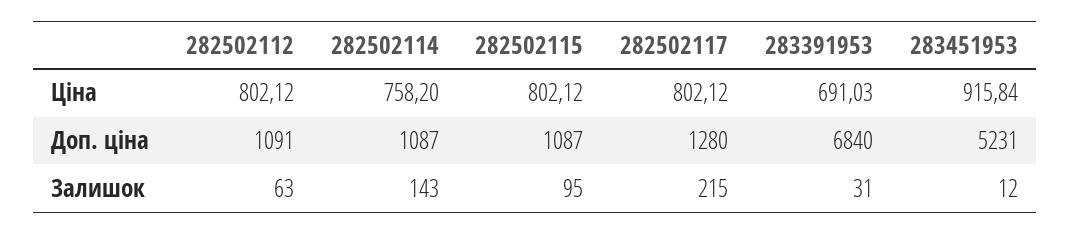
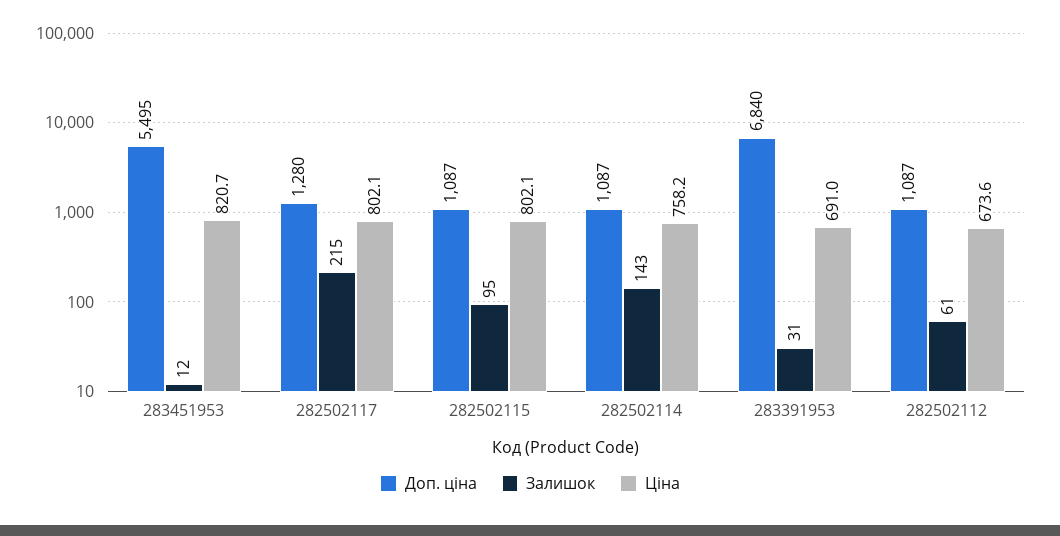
Ціна, 282502112: 802.12 -> 673.6
Ціна, 283451953: 915.84 -> 820.7
Доп. ціна, 282502112: 1091 -> 1087
Доп. ціна, 283451953: 5231 -> 5495
Залишок, 282502112: 63 -> 61

